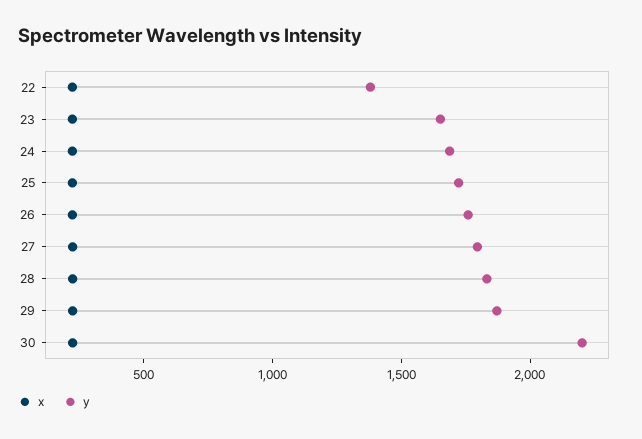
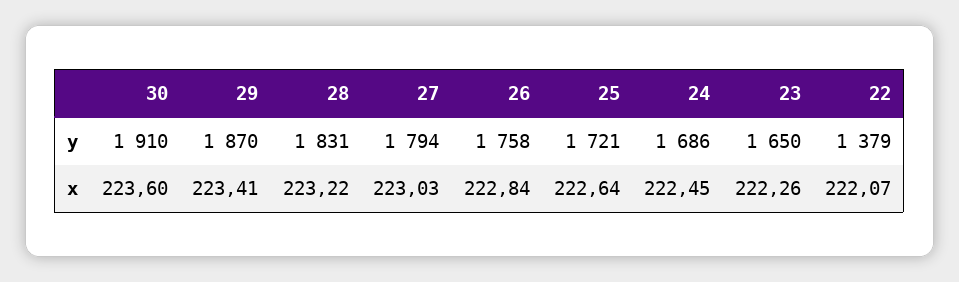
y, 30: 2200 -> 1910

